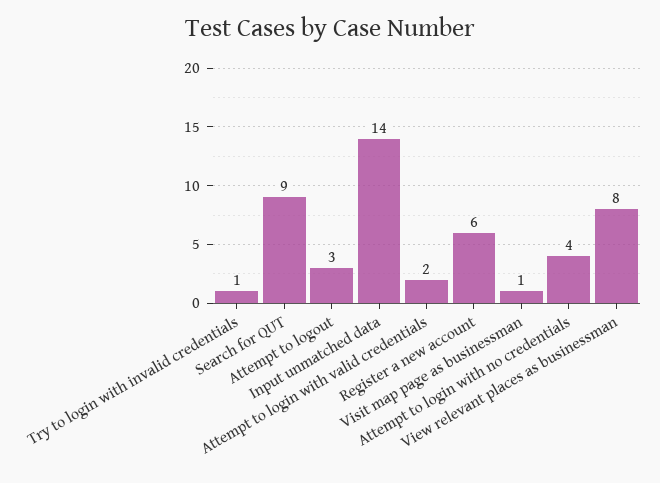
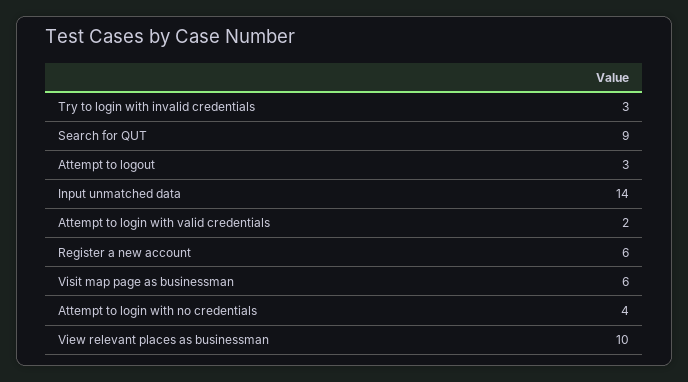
Try to login with invalid credentials: 1 -> 3
Visit map page as businessman: 1 -> 6
View relevant places as businessman: 8 -> 10

